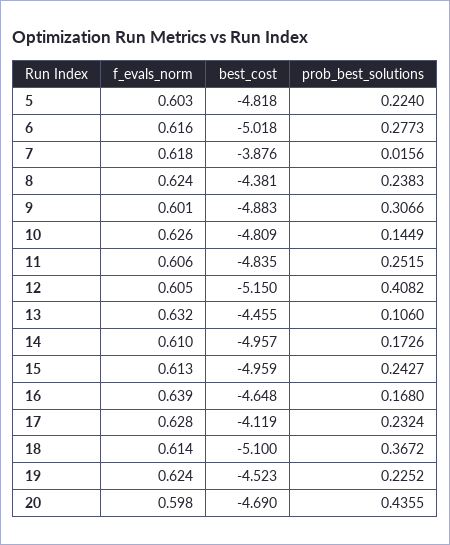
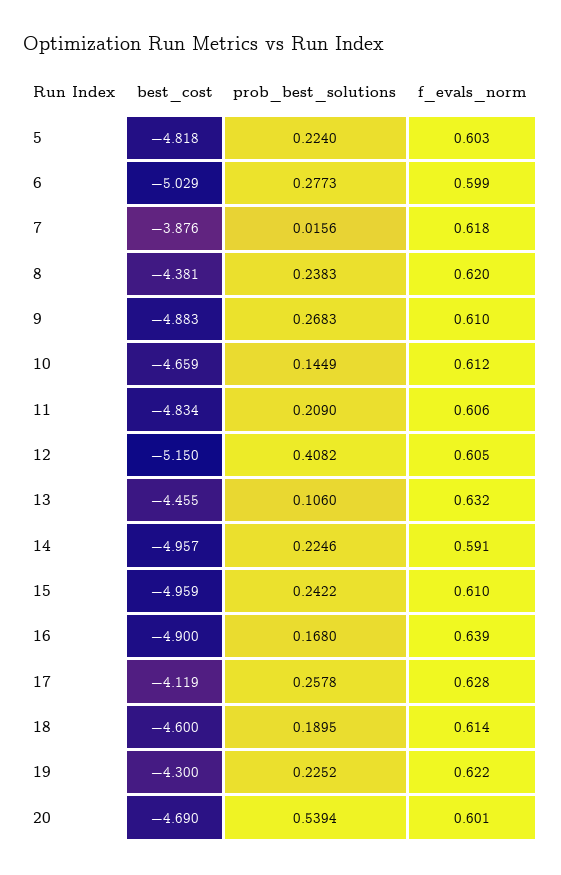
f_evals_norm, 6: 0.616 -> 0.599
best_cost, 6: -5.018 -> -5.029
f_evals_norm, 8: 0.624 -> 0.62
f_evals_norm, 9: 0.601 -> 0.61
prob_best_solutions, 9: 0.3066 -> 0.2683
f_evals_norm, 10: 0.626 -> 0.612
best_cost, 10: -4.809 -> -4.659
best_cost, 11: -4.835 -> -4.834
prob_best_solutions, 11: 0.2515 -> 0.209
f_evals_norm, 14: 0.61 -> 0.591
prob_best_solutions, 14: 0.1726 -> 0.2246
f_evals_norm, 15: 0.613 -> 0.61
prob_best_solutions, 15: 0.2427 -> 0.2422
best_cost, 16: -4.648 -> -4.9
prob_best_solutions, 17: 0.2324 -> 0.2578
best_cost, 18: -5.1 -> -4.6
prob_best_solutions, 18: 0.3672 -> 0.1895
f_evals_norm, 19: 0.624 -> 0.622
best_cost, 19: -4.523 -> -4.3
f_evals_norm, 20: 0.598 -> 0.601
prob_best_solutions, 20: 0.4355 -> 0.5394

